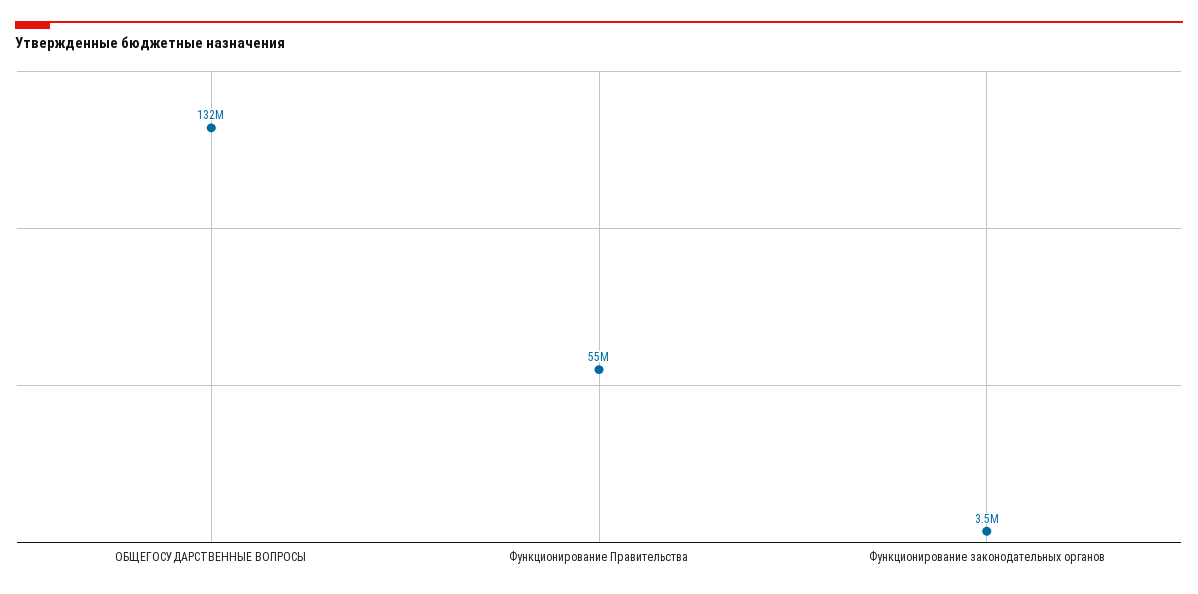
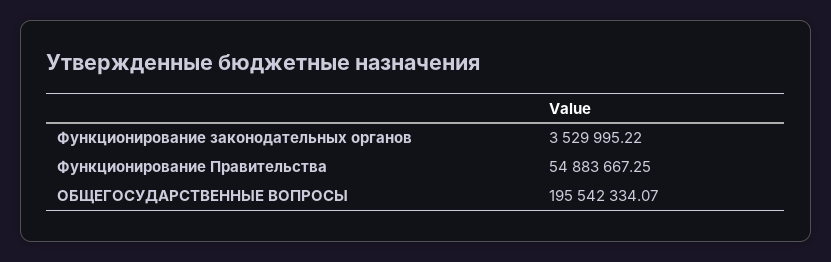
ОБЩЕГОСУДАРСТВЕННЫЕ ВОПРОСЫ: 132000000 -> 195542334.07

